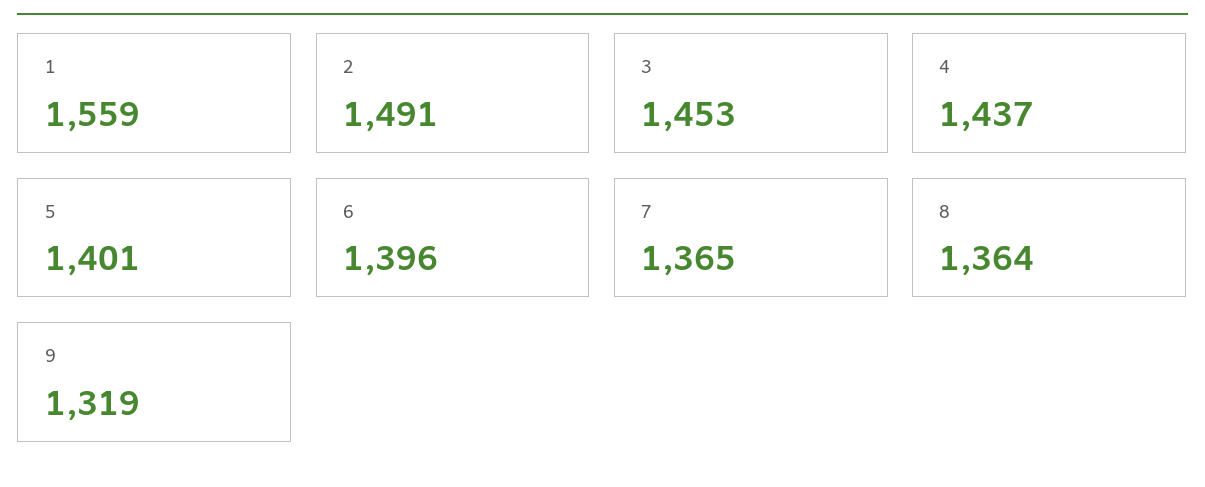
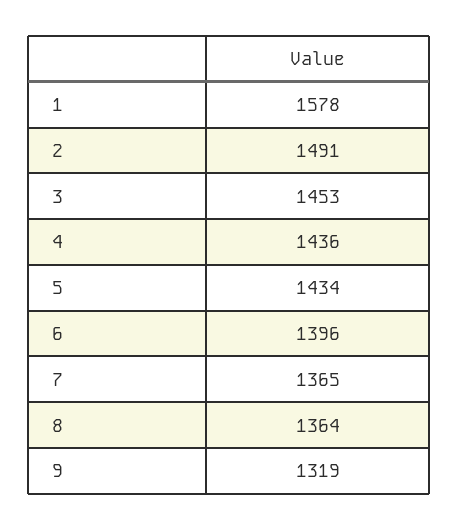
1: 1559 -> 1578
4: 1437 -> 1436
5: 1401 -> 1434

